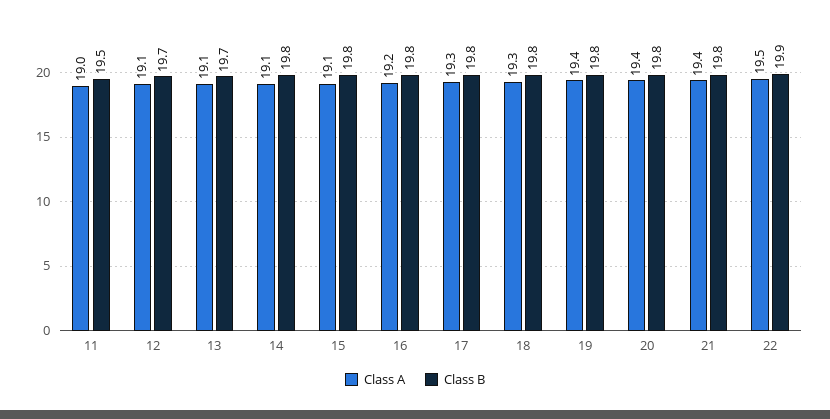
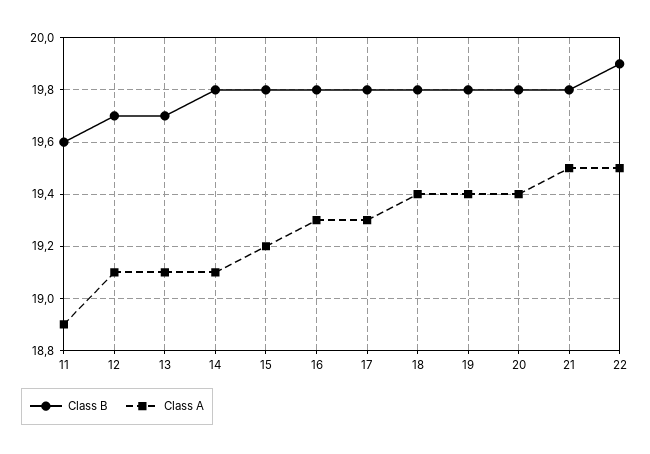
Class A, 11: 19 -> 18.9
Class B, 11: 19.5 -> 19.6
Class A, 15: 19.1 -> 19.2
Class A, 16: 19.2 -> 19.3
Class A, 18: 19.3 -> 19.4
Class A, 21: 19.4 -> 19.5

